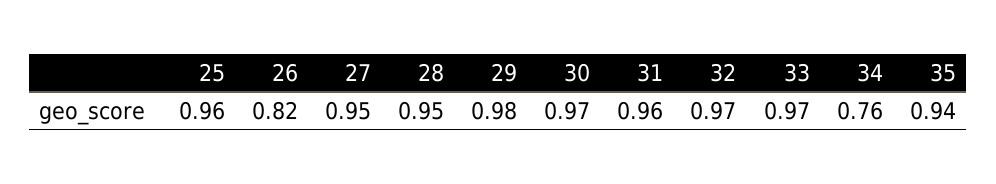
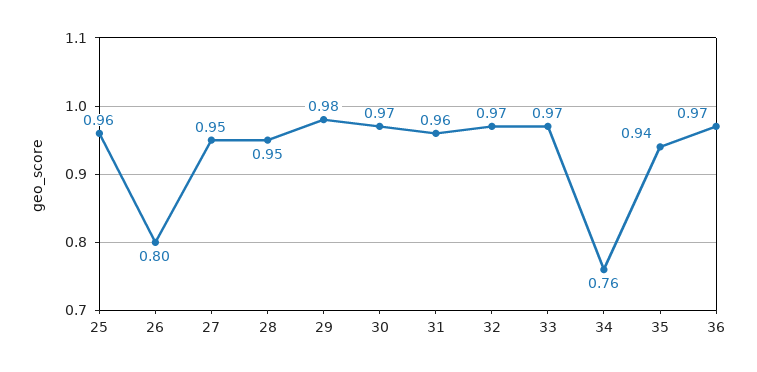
26: 0.82 -> 0.8
36: none -> 0.97

